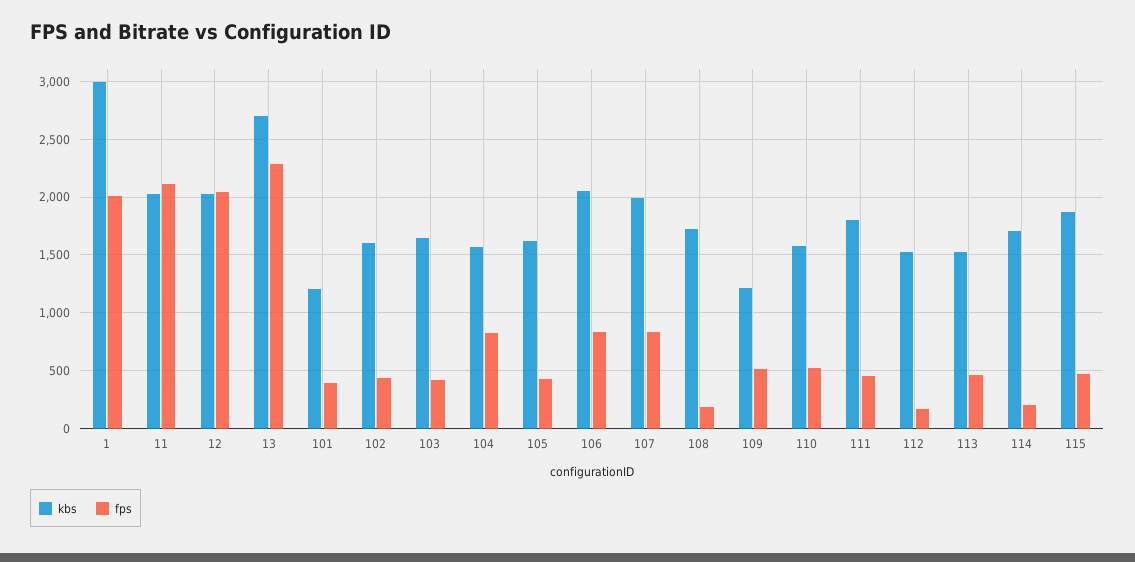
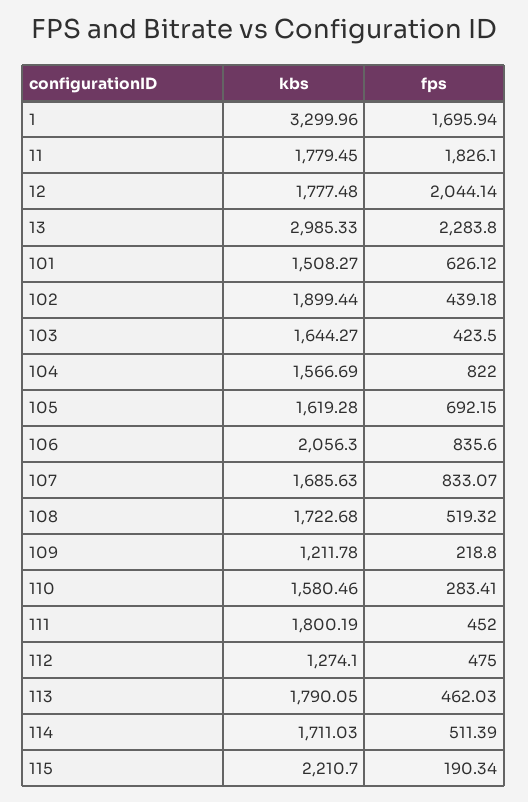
kbs, 1: 3000 -> 3299.96
fps, 1: 2000 -> 1695.94
kbs, 11: 2000 -> 1779.45
fps, 11: 2100 -> 1826.1
kbs, 12: 2000 -> 1777.48
kbs, 13: 2700 -> 2985.33
kbs, 101: 1200 -> 1508.27
fps, 101: 400 -> 626.12
kbs, 102: 1600 -> 1899.44
fps, 105: 400 -> 692.15
kbs, 107: 2000 -> 1685.63
fps, 108: 200 -> 519.32
fps, 109: 500 -> 218.8
fps, 110: 500 -> 283.41
kbs, 112: 1500 -> 1274.1
fps, 112: 200 -> 475
kbs, 113: 1500 -> 1790.05
fps, 114: 200 -> 511.39
kbs, 115: 1900 -> 2210.7
fps, 115: 500 -> 190.34

